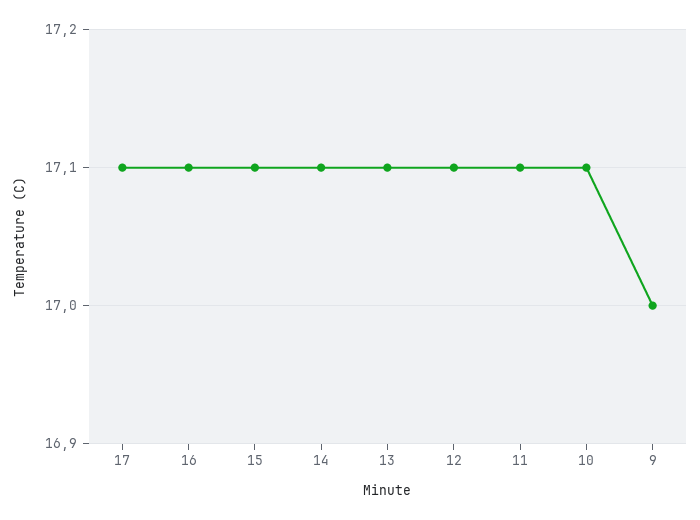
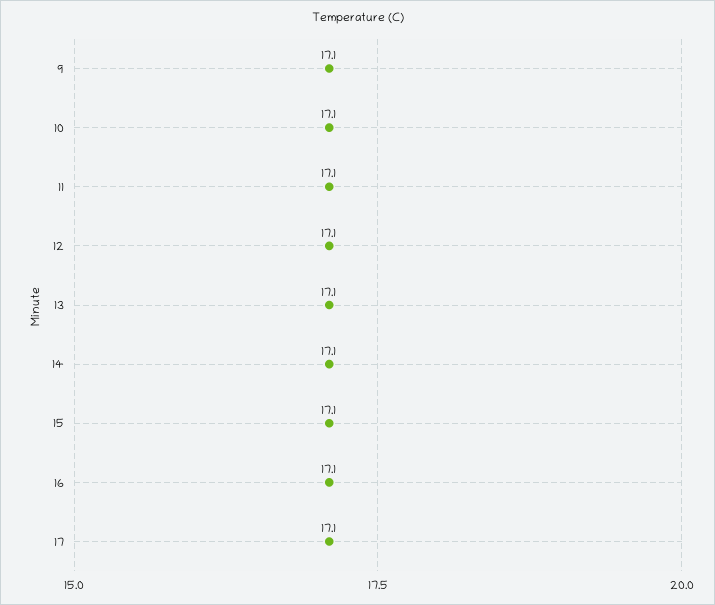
9: 17 -> 17.1

